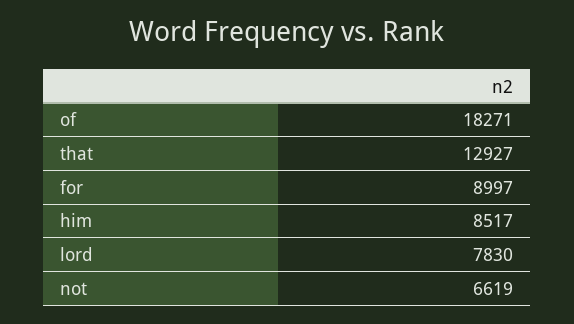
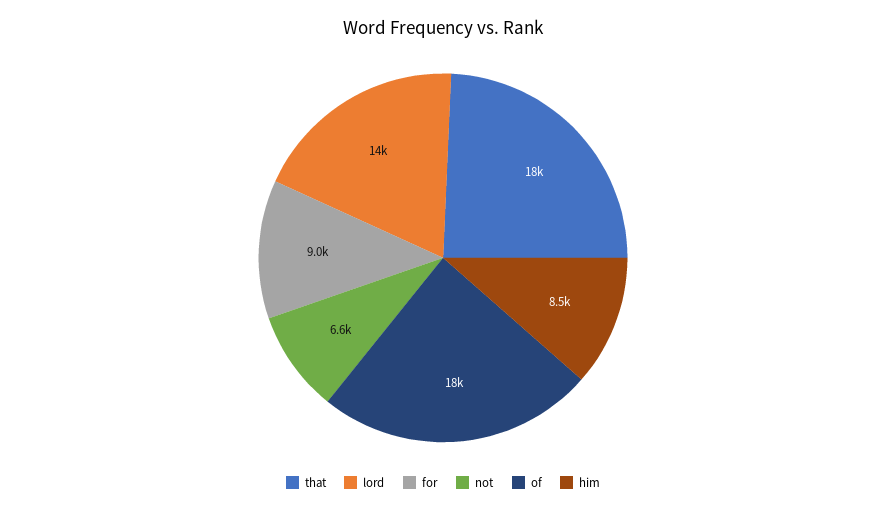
that: 12927 -> 18000
lord: 7830 -> 14000

